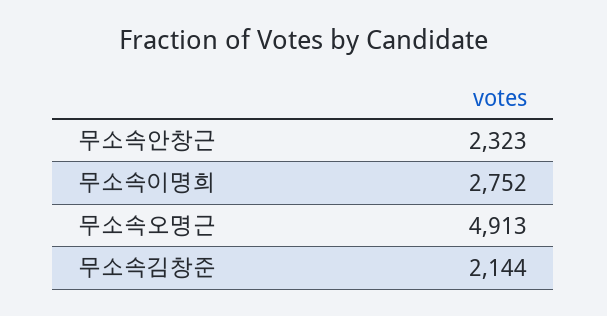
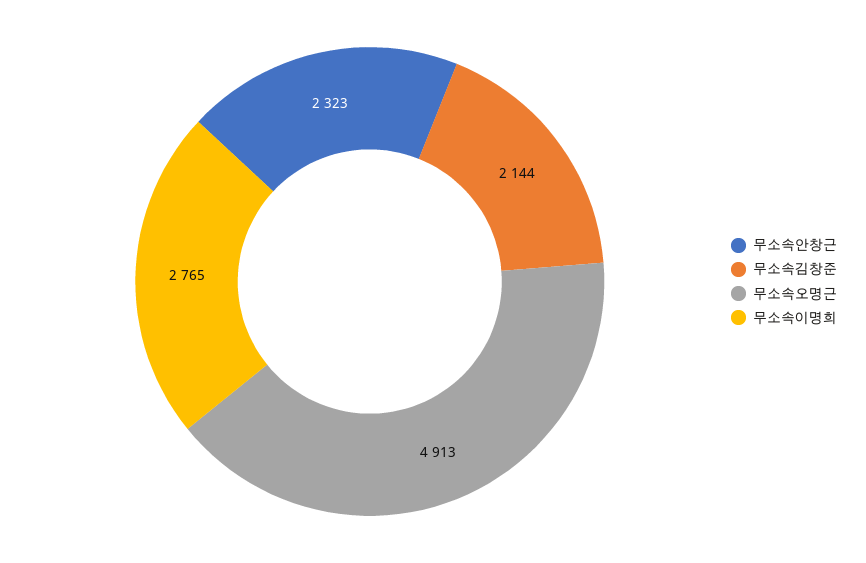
무소속이명희: 2752 -> 2765

